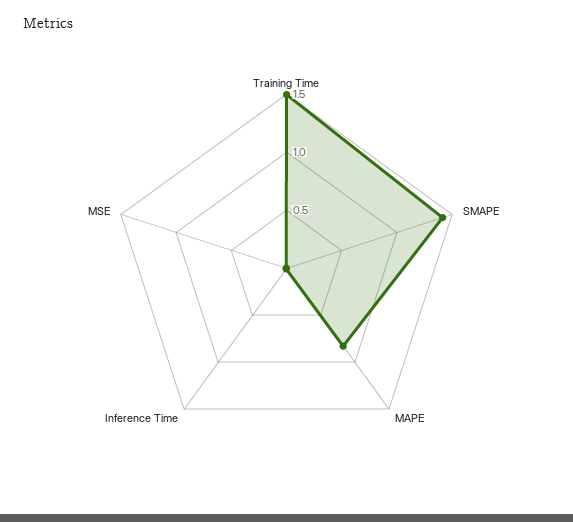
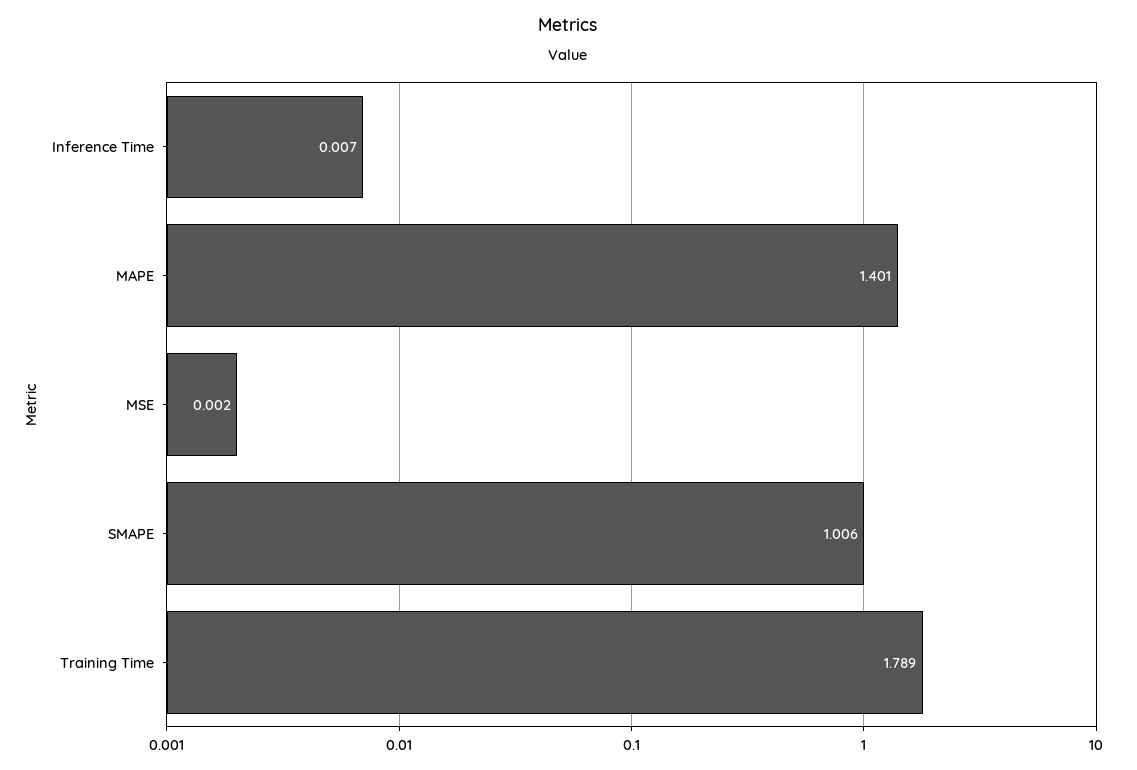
Training Time: 1.5 -> 1.789
SMAPE: 1.4 -> 1.006
MAPE: 0.8 -> 1.401

